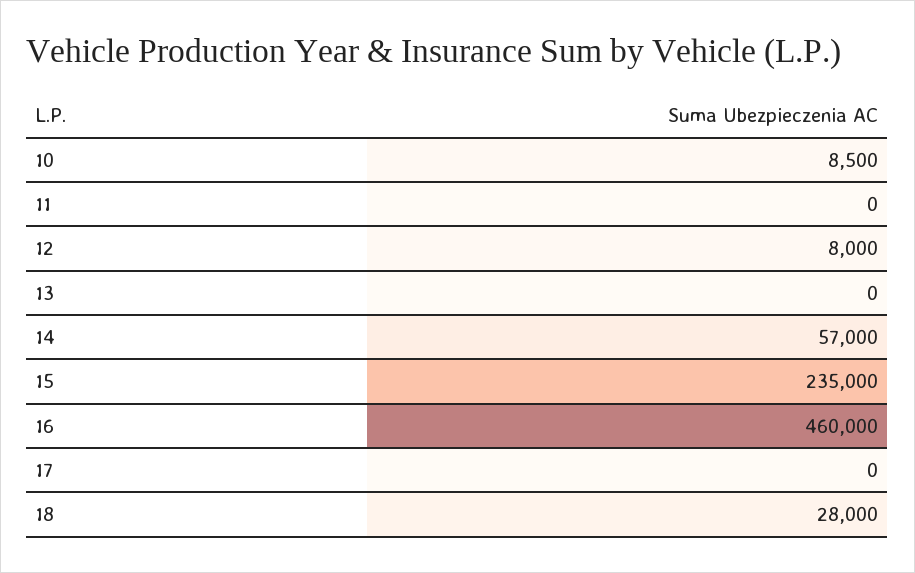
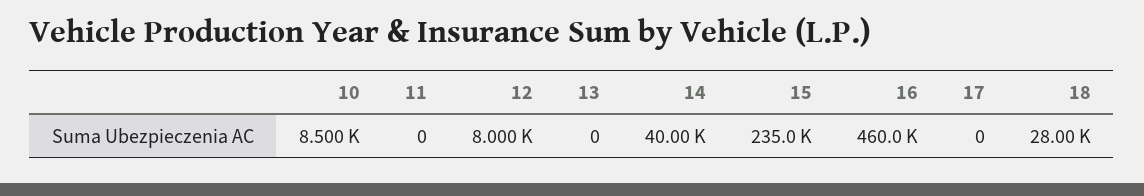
14: 57000 -> 40000

